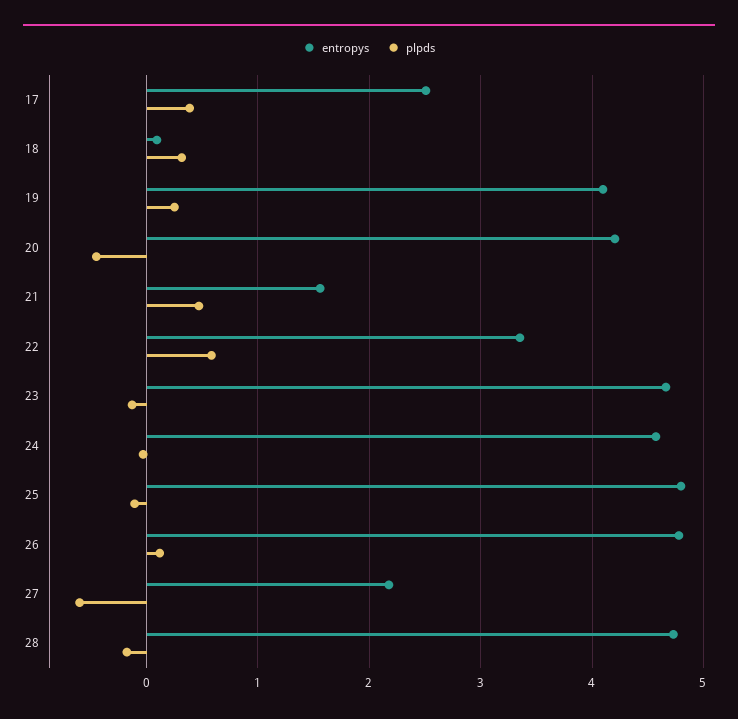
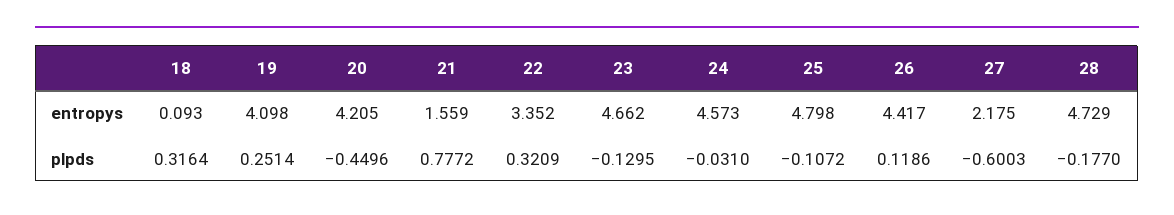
entropys, 17: 2.5 -> none
plpds, 17: 0.4 -> none
plpds, 21: 0.5 -> 0.7772
plpds, 22: 0.6 -> 0.3209
entropys, 26: 4.8 -> 4.417

